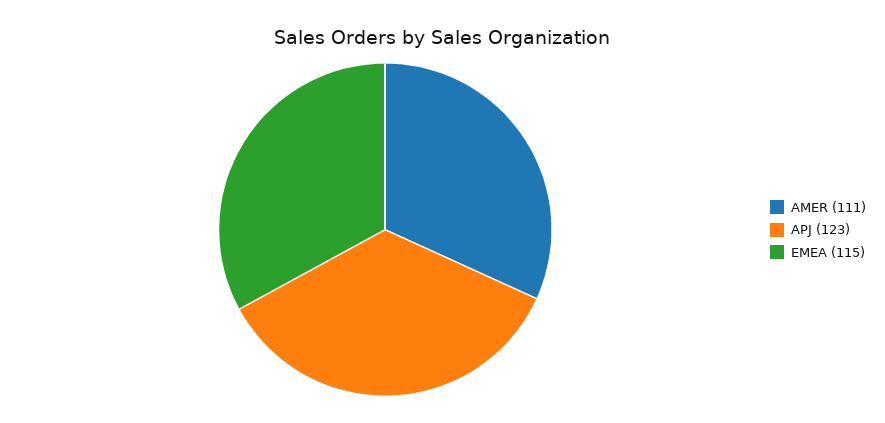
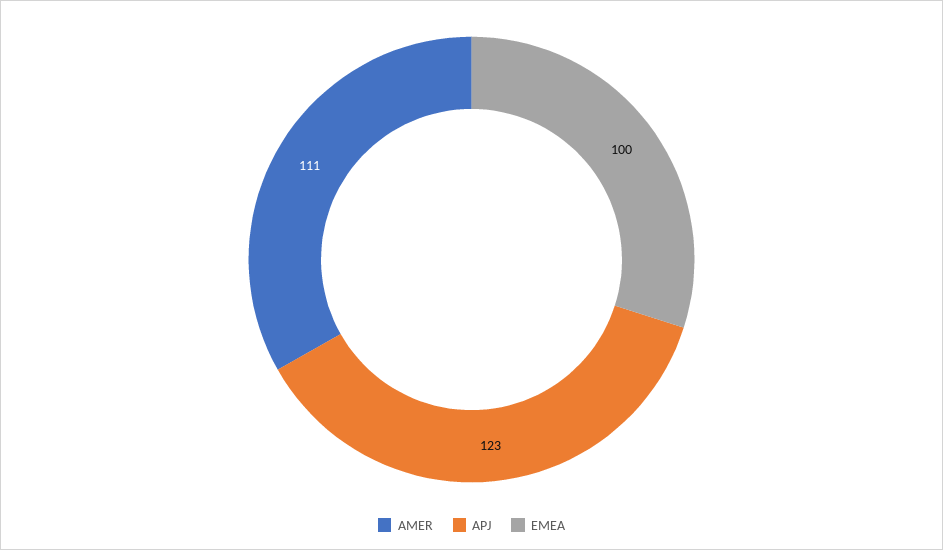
EMEA: 115 -> 100

